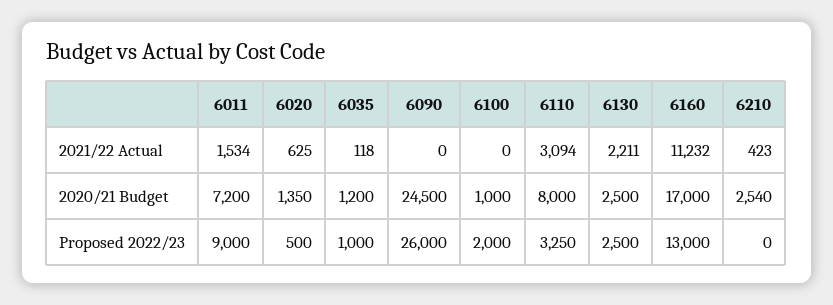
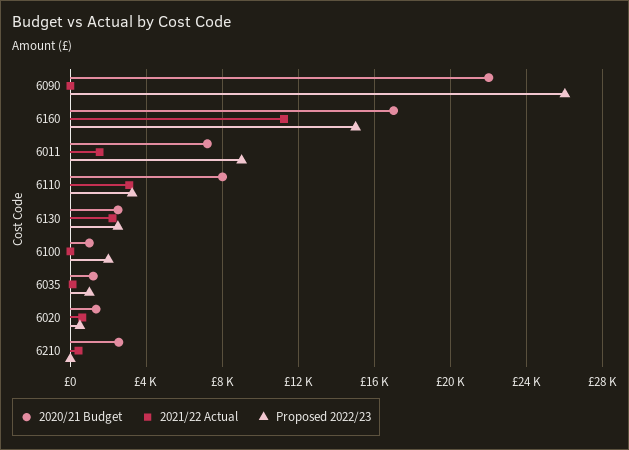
2020/21 Budget, 6090: 24500 -> 22000
Proposed 2022/23, 6160: 13000 -> 15000

